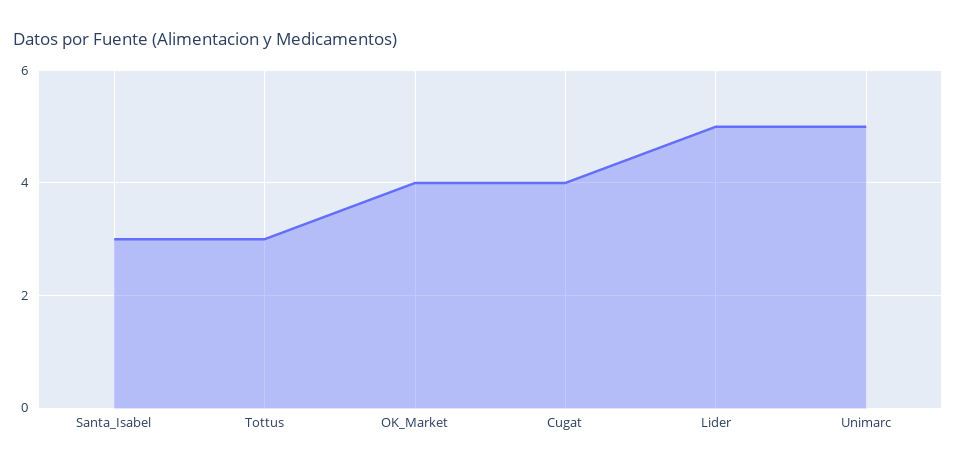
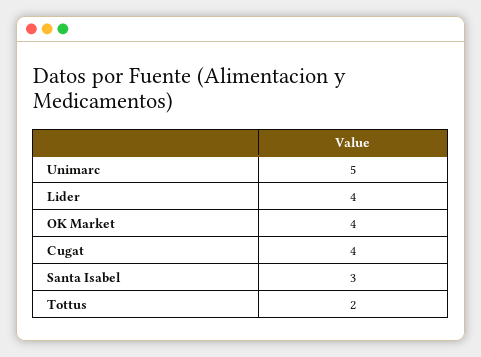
Tottus: 3 -> 2
Lider: 5 -> 4

